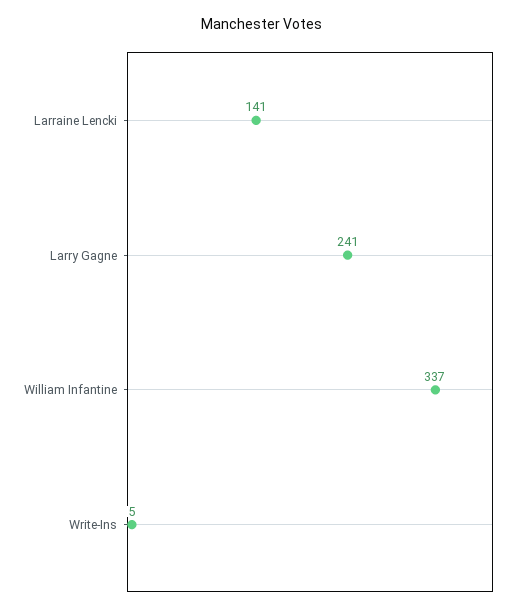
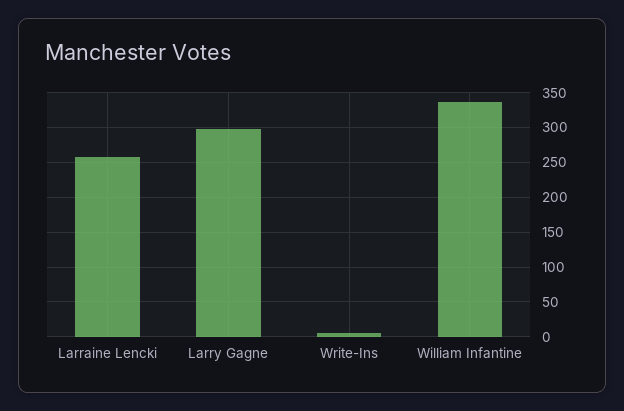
Larraine Lencki: 141 -> 260
Larry Gagne: 241 -> 300

